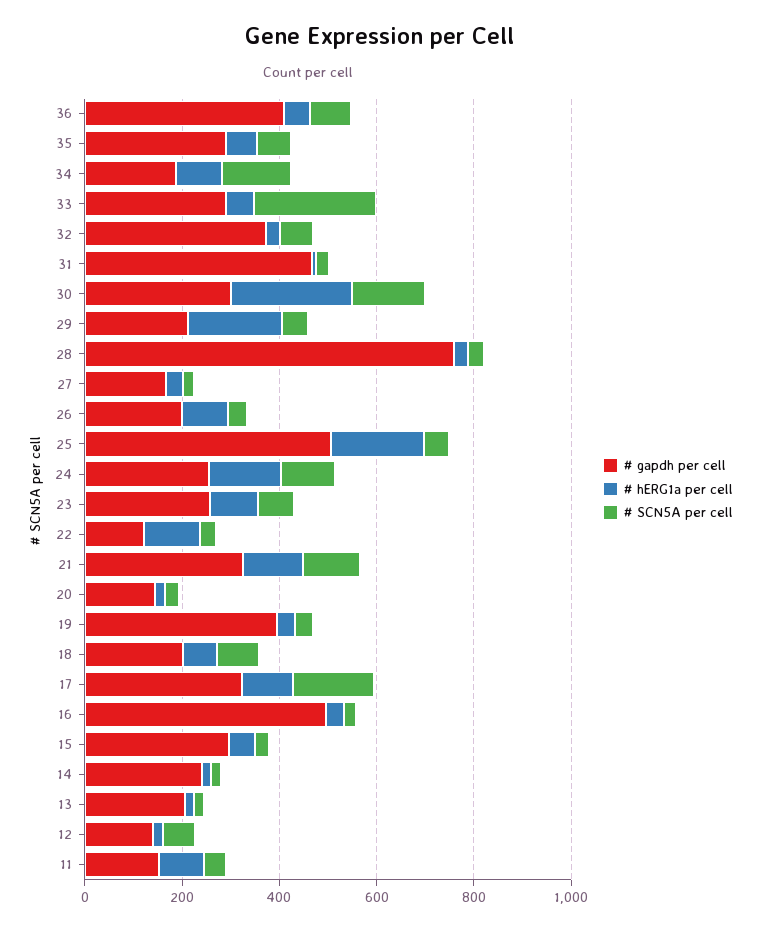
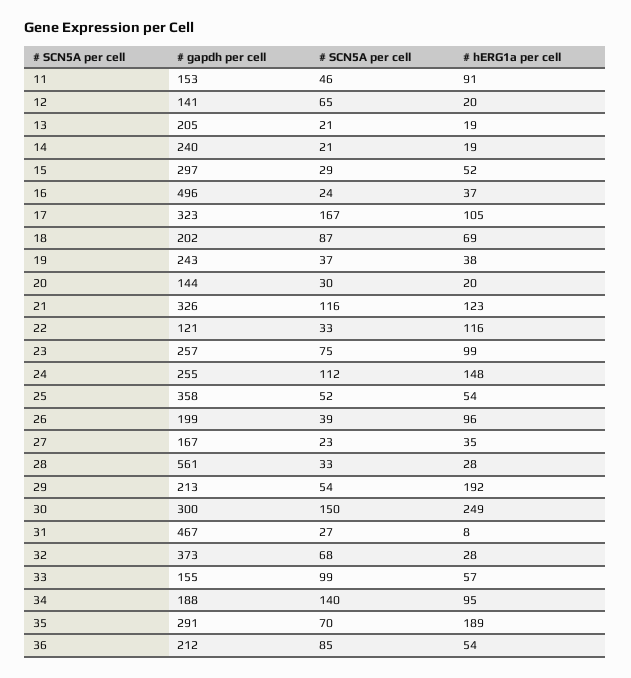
# gapdh per cell, 36: 400 -> 212
# hERG1a per cell, 35: 50 -> 189
# gapdh per cell, 33: 300 -> 155
# SCN5A per cell, 33: 250 -> 99
# gapdh per cell, 28: 750 -> 561
# gapdh per cell, 25: 500 -> 358
# hERG1a per cell, 25: 200 -> 54
# gapdh per cell, 19: 400 -> 243

